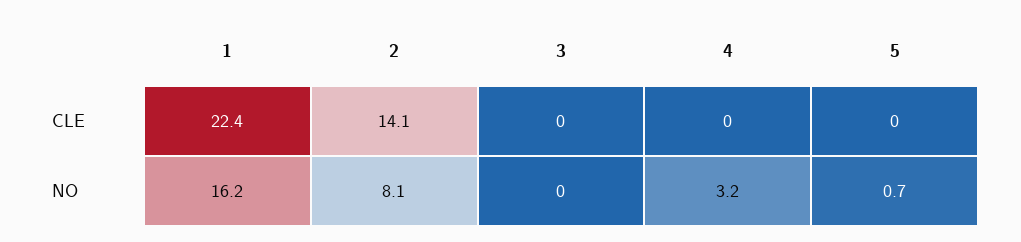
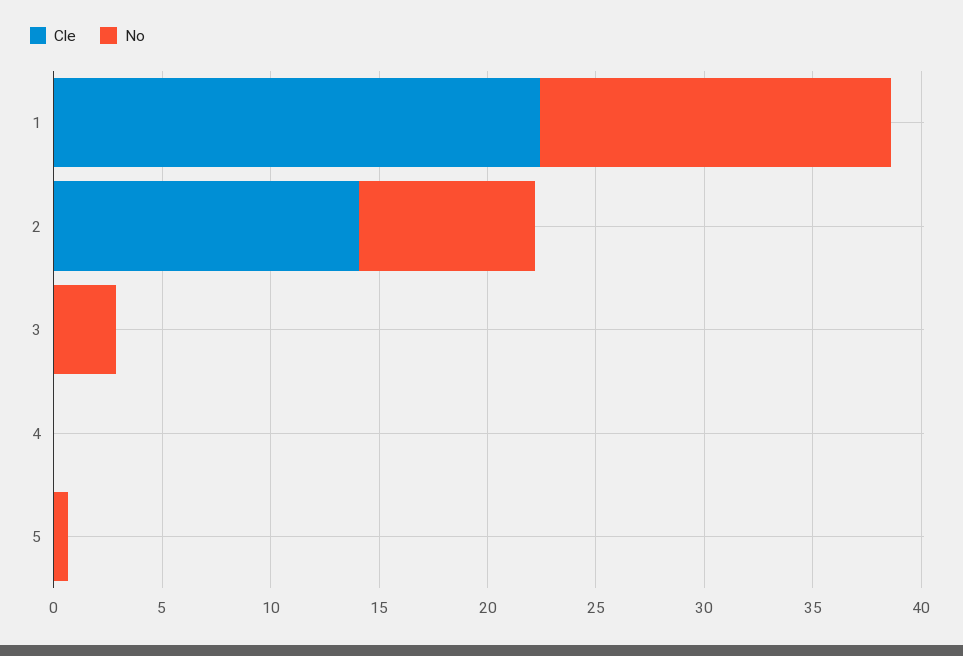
NO, 3: 0 -> 3
NO, 4: 3.2 -> 0

